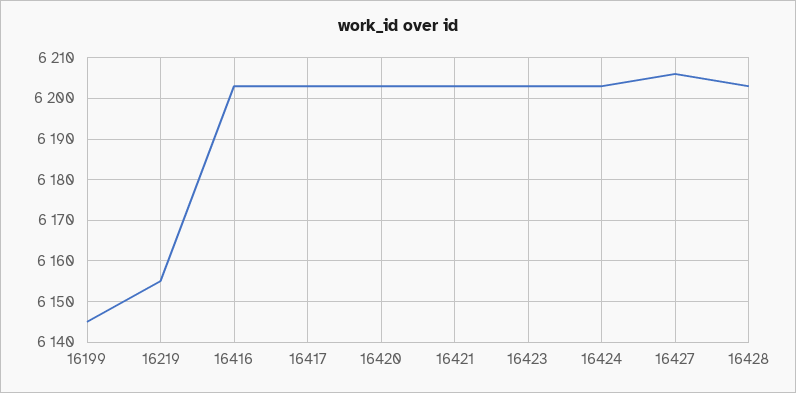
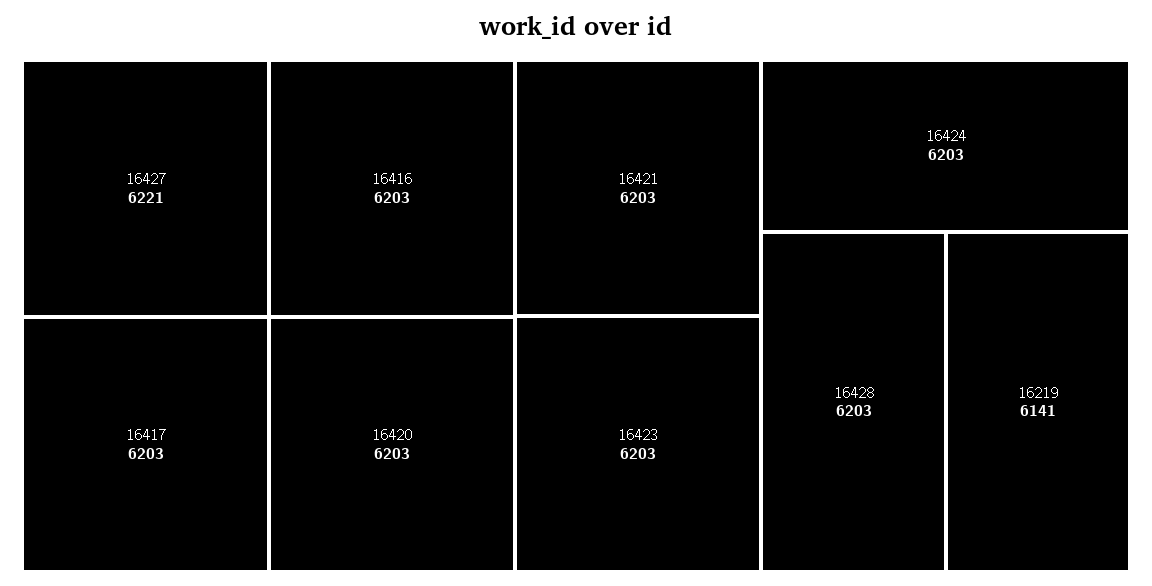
16199: 6145 -> none
16219: 6155 -> 6141
16427: 6205 -> 6221

